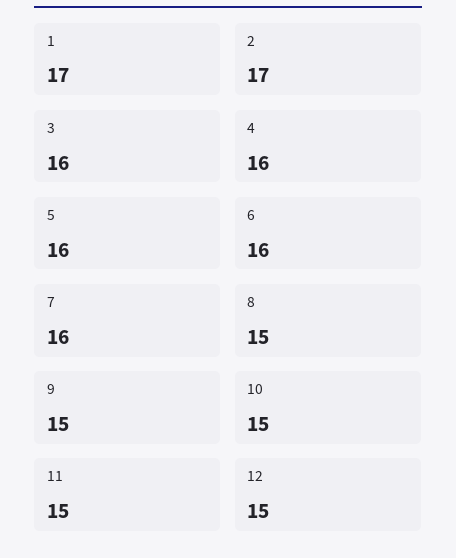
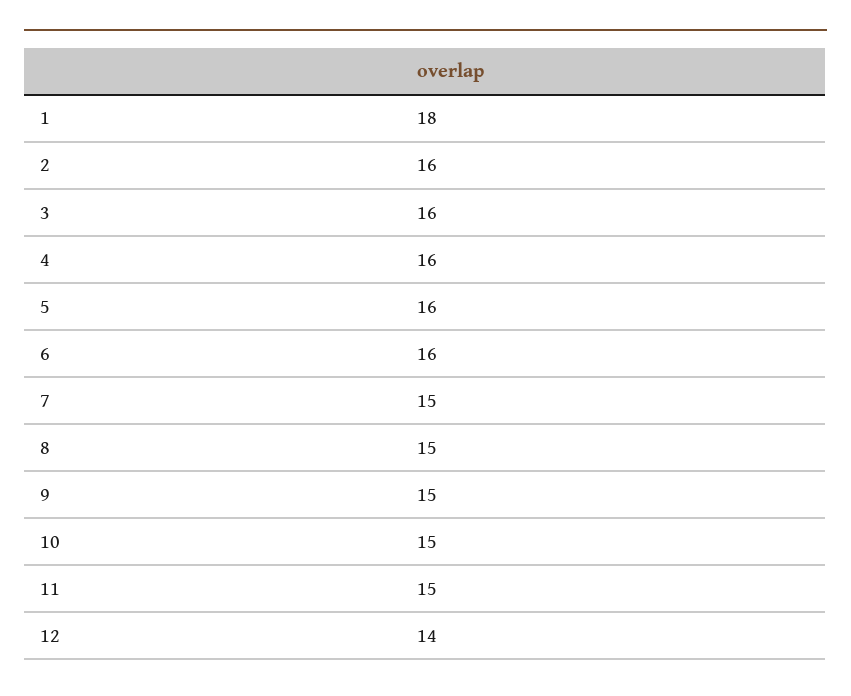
1: 17 -> 18
2: 17 -> 16
7: 16 -> 15
12: 15 -> 14

